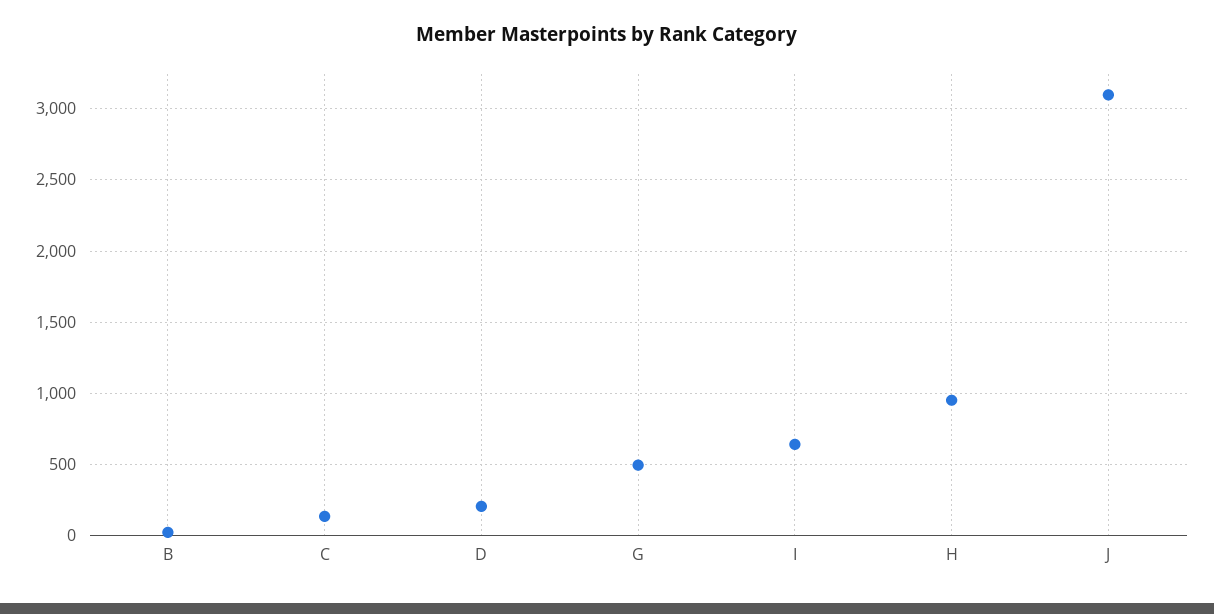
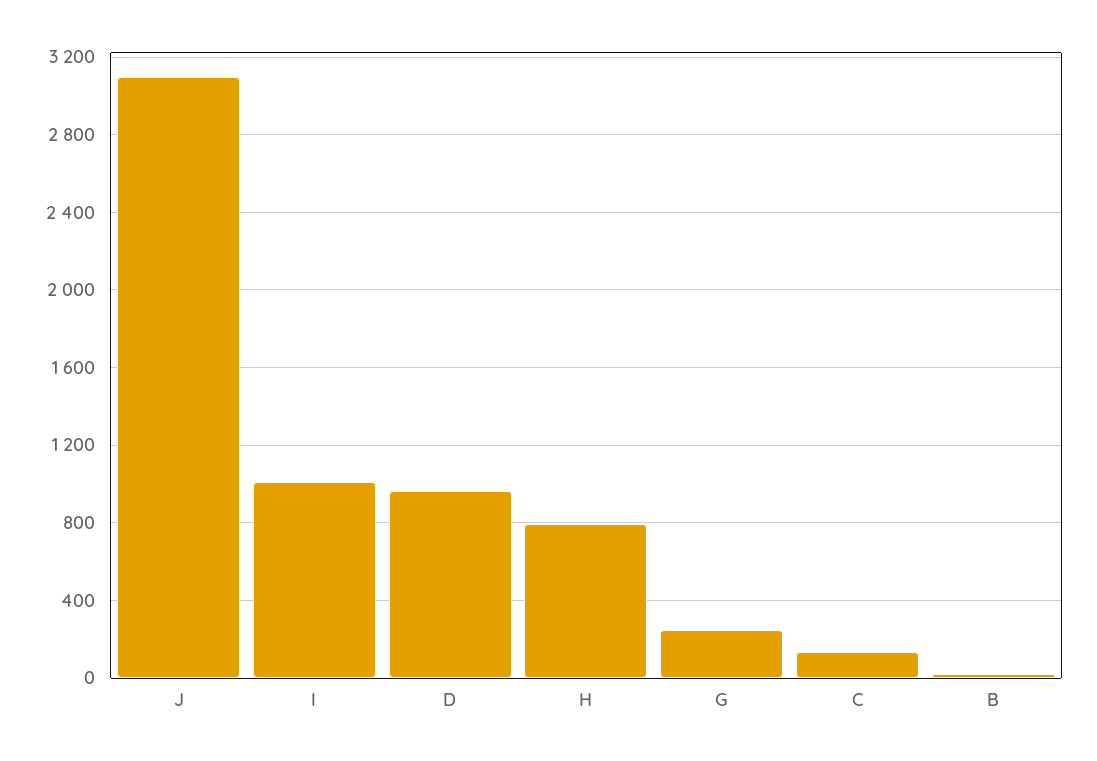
D: 200 -> 950
G: 500 -> 250
I: 650 -> 1000
H: 950 -> 800

